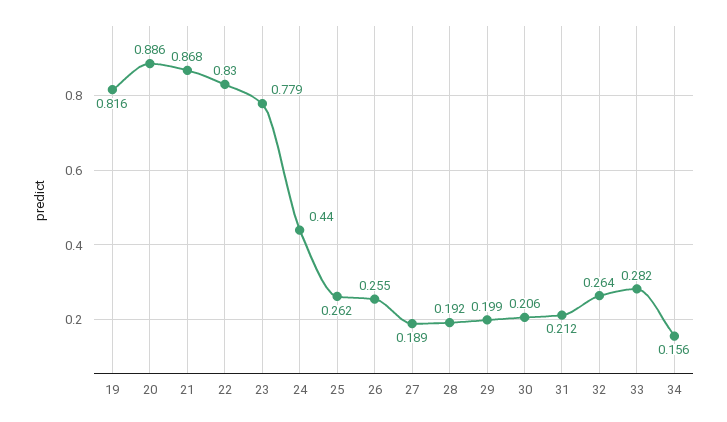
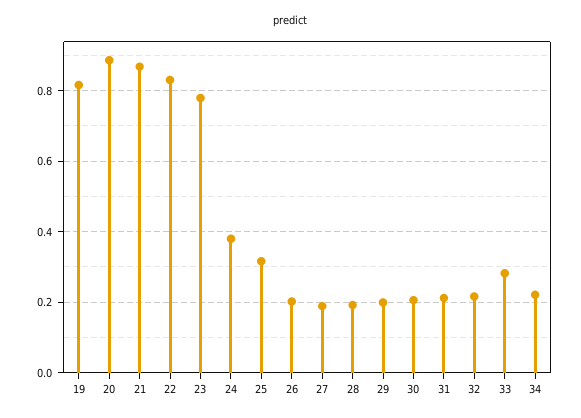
24: 0.44 -> 0.38
25: 0.262 -> 0.32
26: 0.255 -> 0.2
32: 0.264 -> 0.22
34: 0.156 -> 0.22

